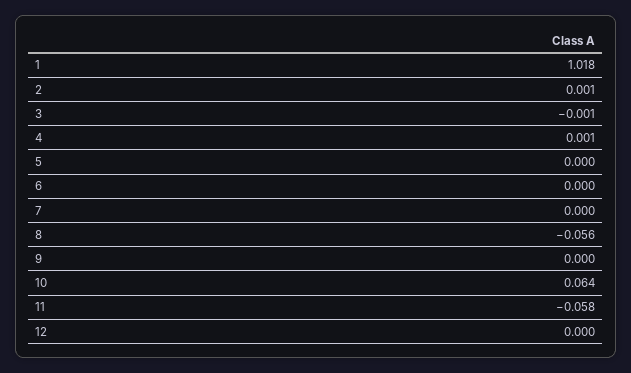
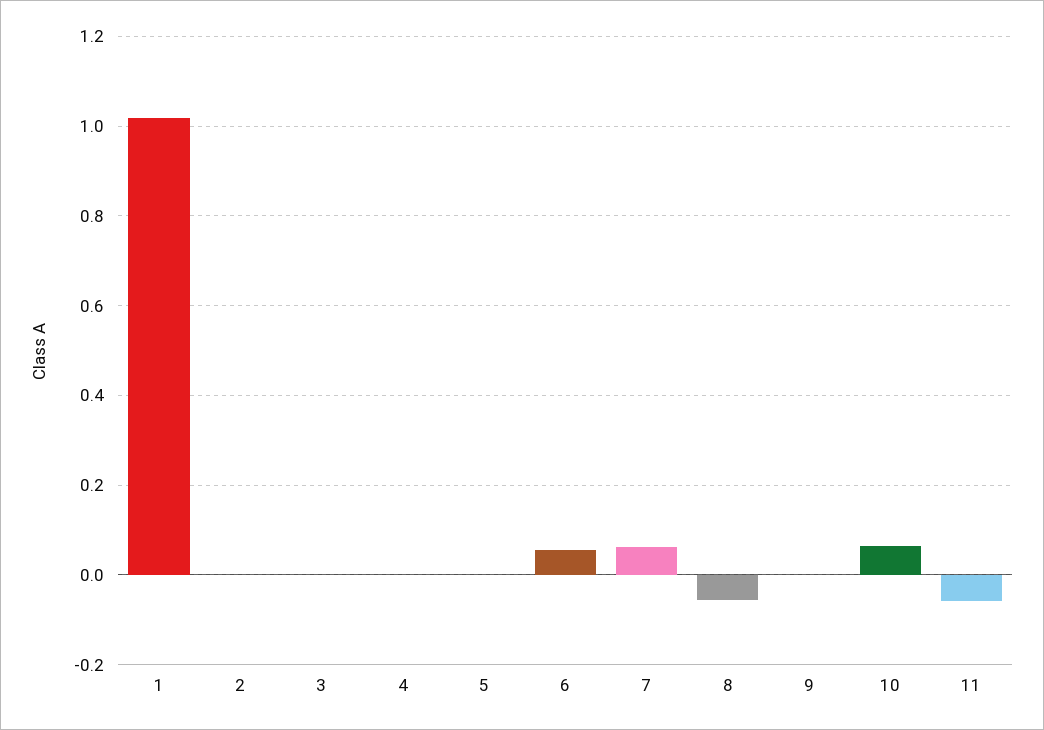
6: 0 -> 0.06
7: 0 -> 0.06
12: 0 -> none

